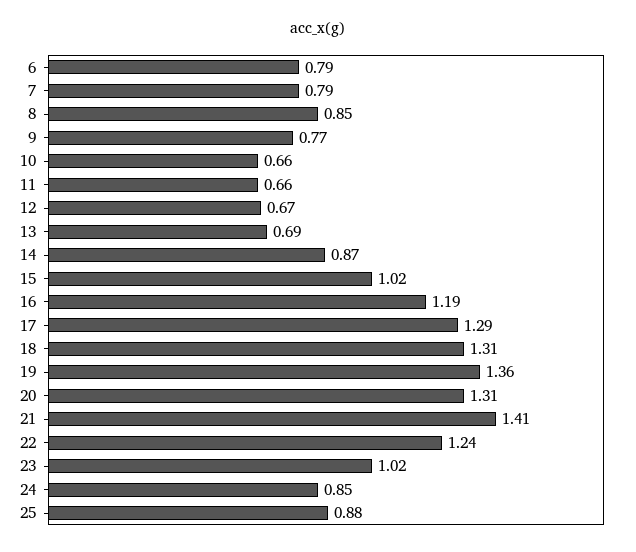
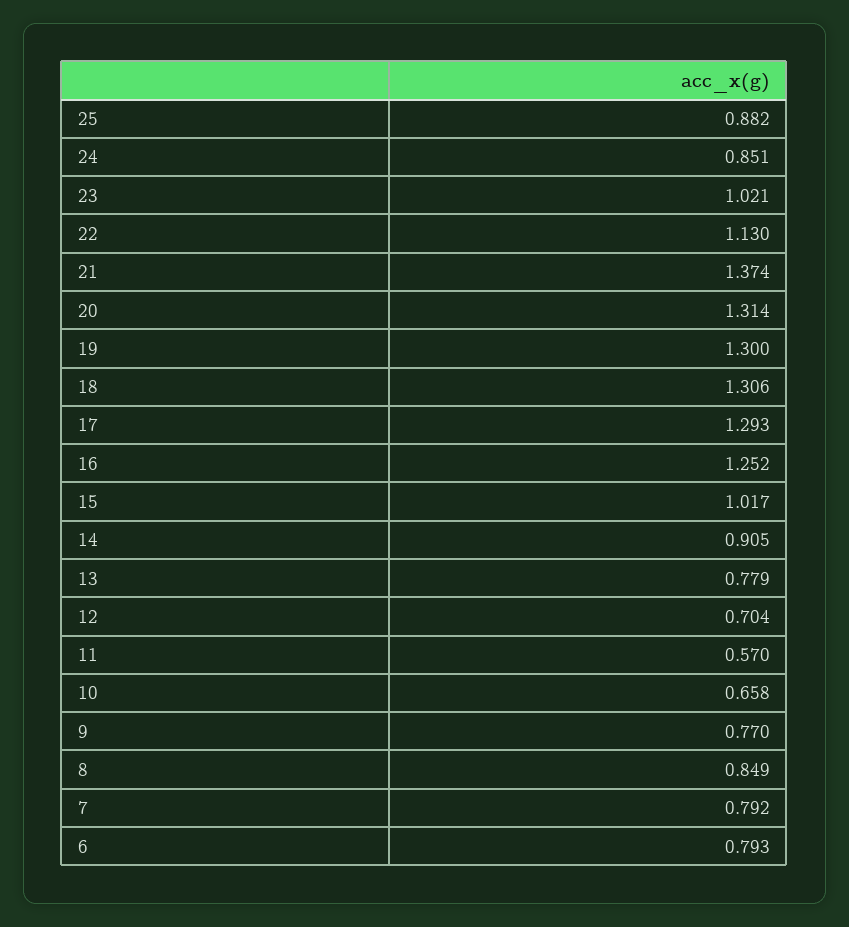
11: 0.66 -> 0.57
12: 0.67 -> 0.704
13: 0.69 -> 0.779
14: 0.87 -> 0.905
16: 1.19 -> 1.252
19: 1.36 -> 1.3
21: 1.41 -> 1.374
22: 1.24 -> 1.13

